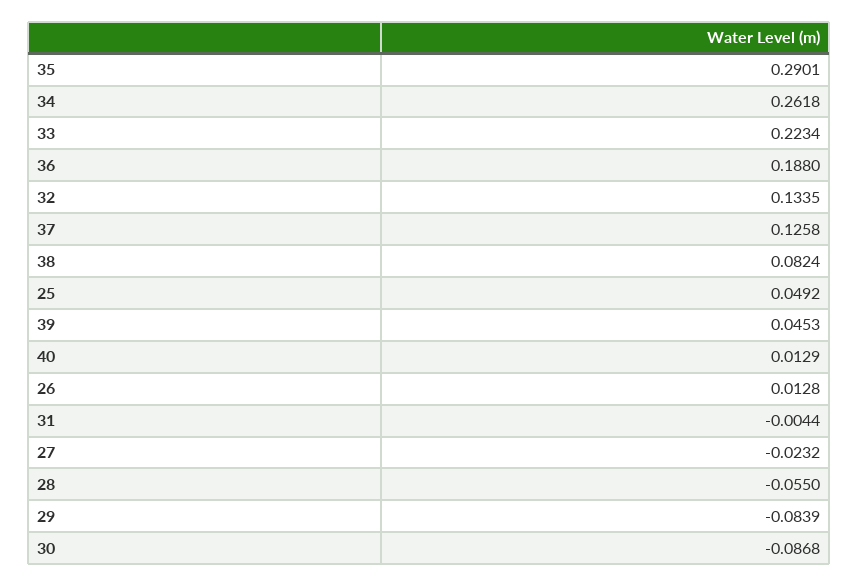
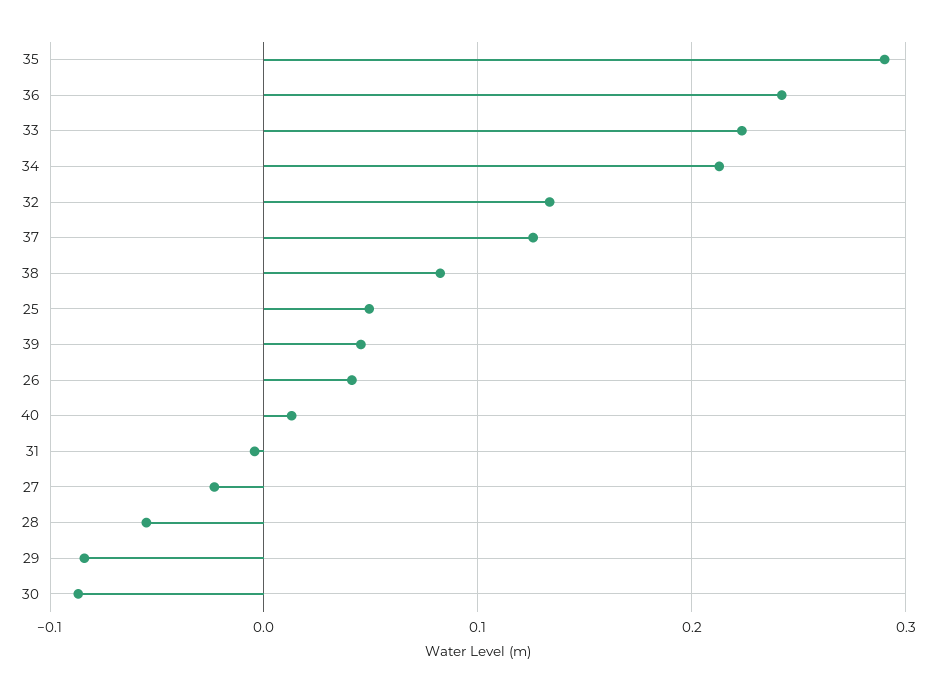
34: 0.2618 -> 0.21
36: 0.188 -> 0.24
26: 0.0128 -> 0.04

